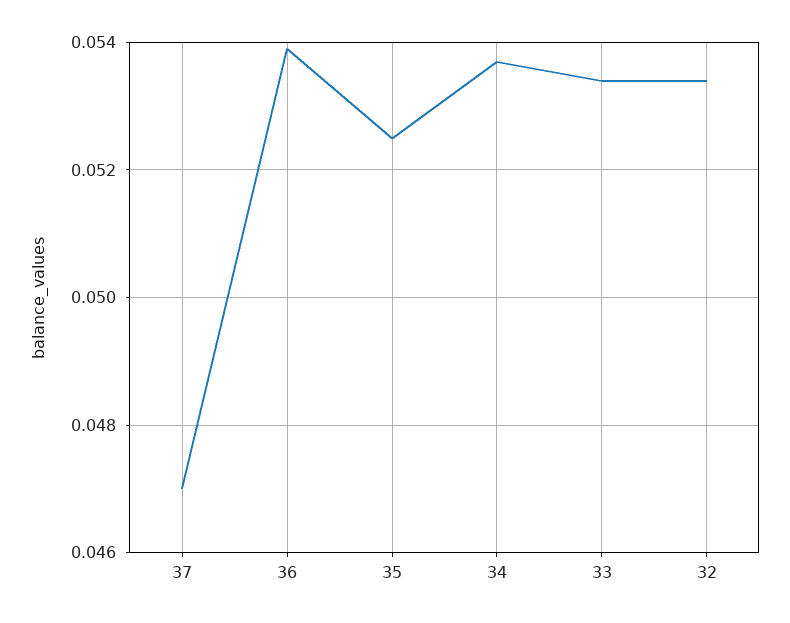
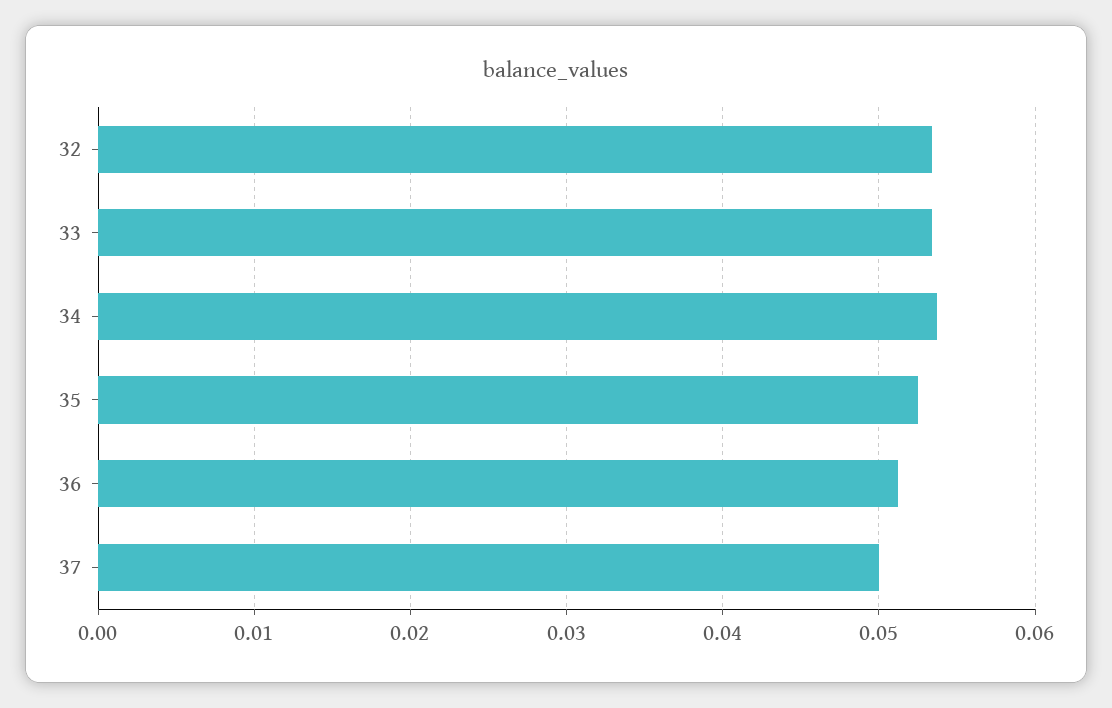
37: 0.047 -> 0.05
36: 0.054 -> 0.051

